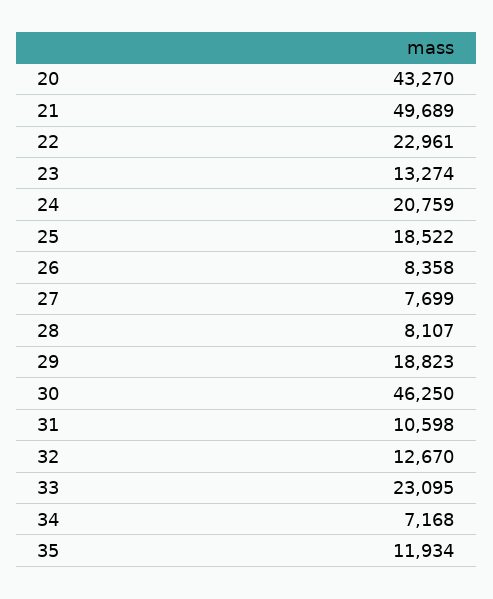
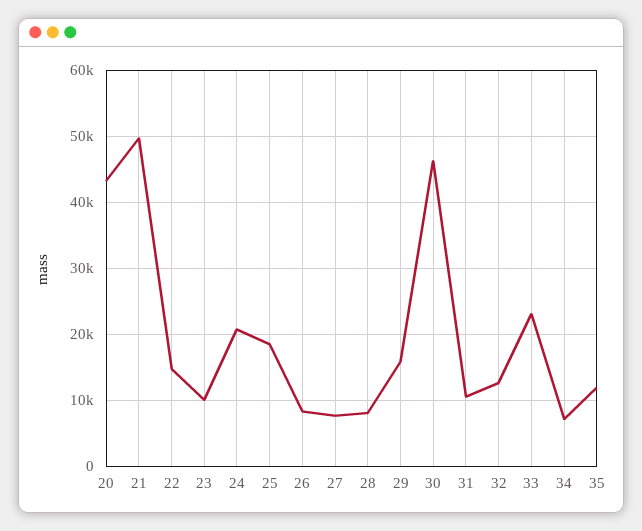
22: 22961 -> 15000
23: 13274 -> 10000
29: 18823 -> 16000

